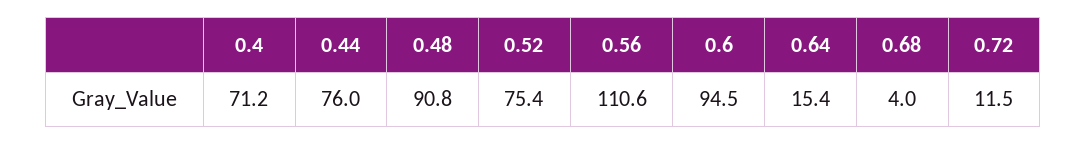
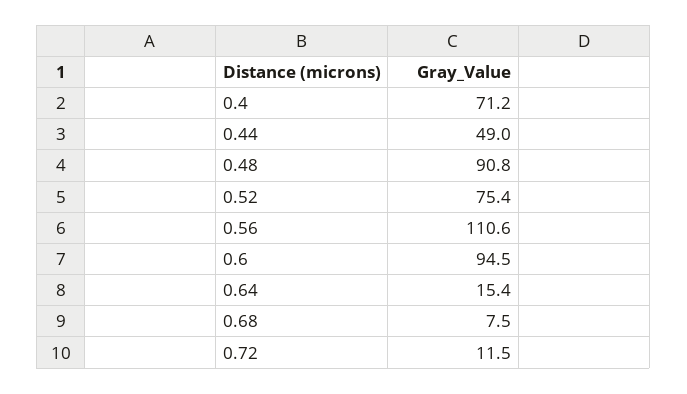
0.44: 76 -> 49
0.68: 4 -> 7.5

